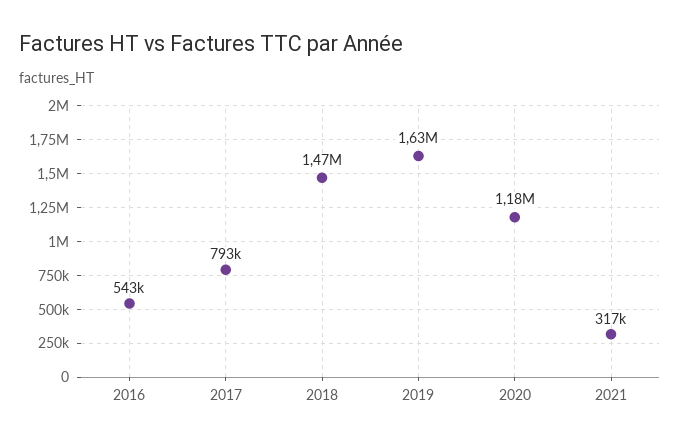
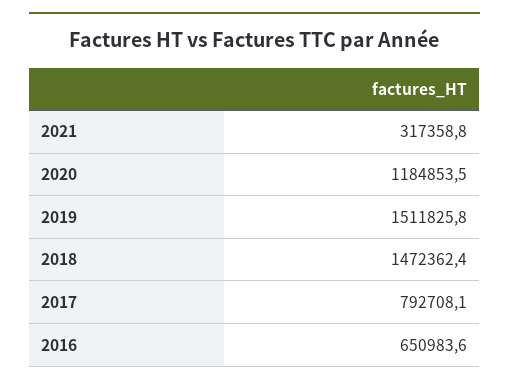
2016: 543000 -> 650983.6
2019: 1630000 -> 1511825.8

